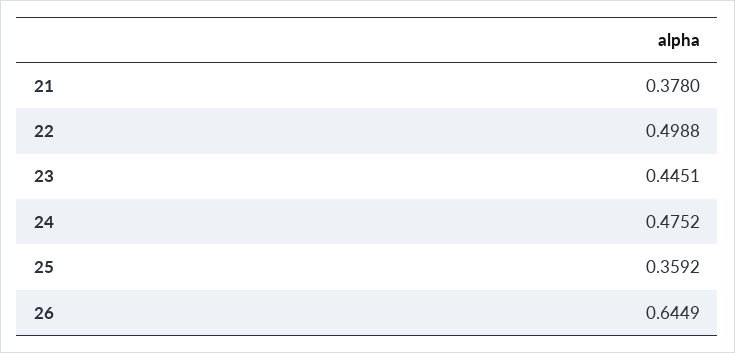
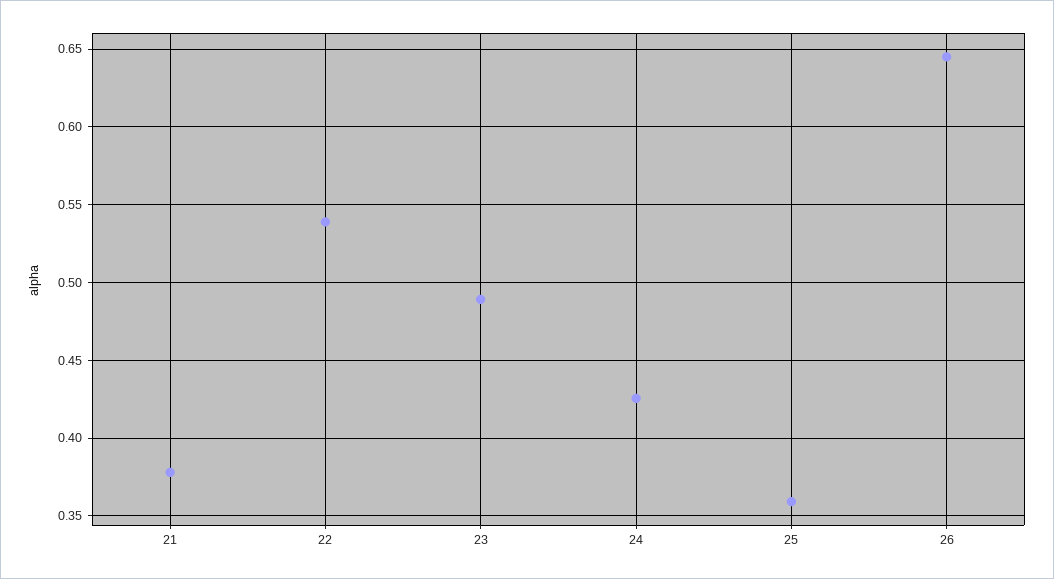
22: 0.4988 -> 0.54
23: 0.4451 -> 0.49
24: 0.4752 -> 0.425

